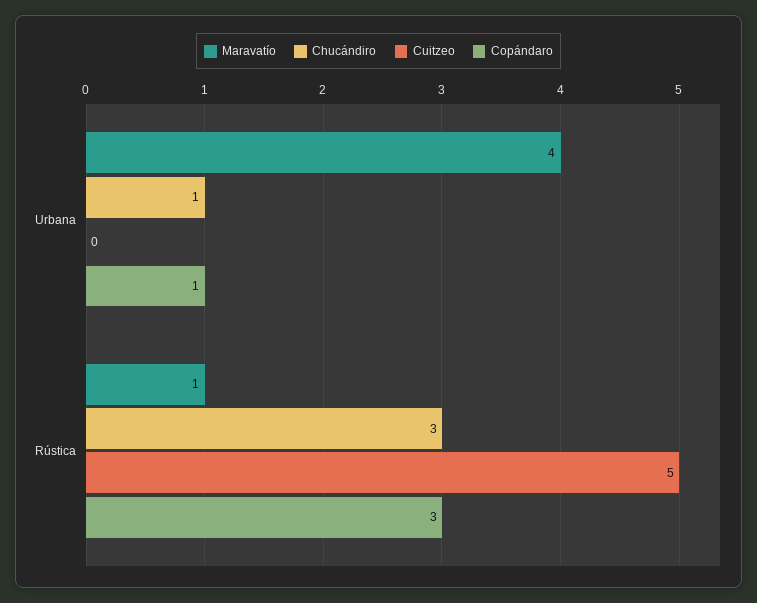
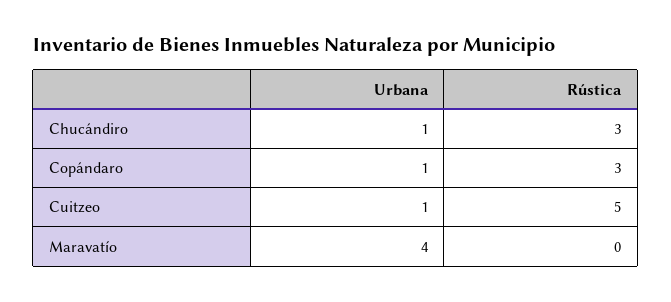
Cuitzeo, Urbana: 0 -> 1
Maravatío, Rústica: 1 -> 0

